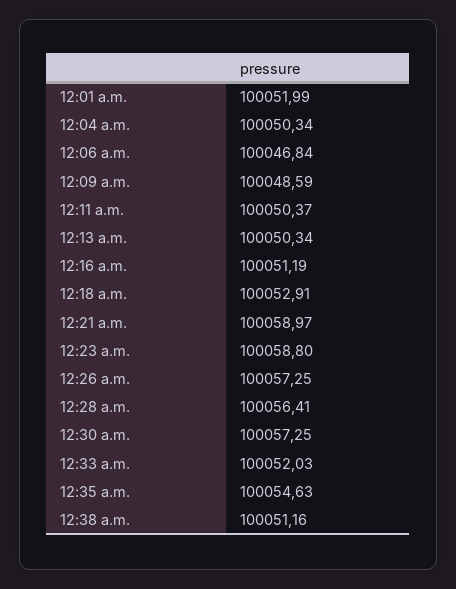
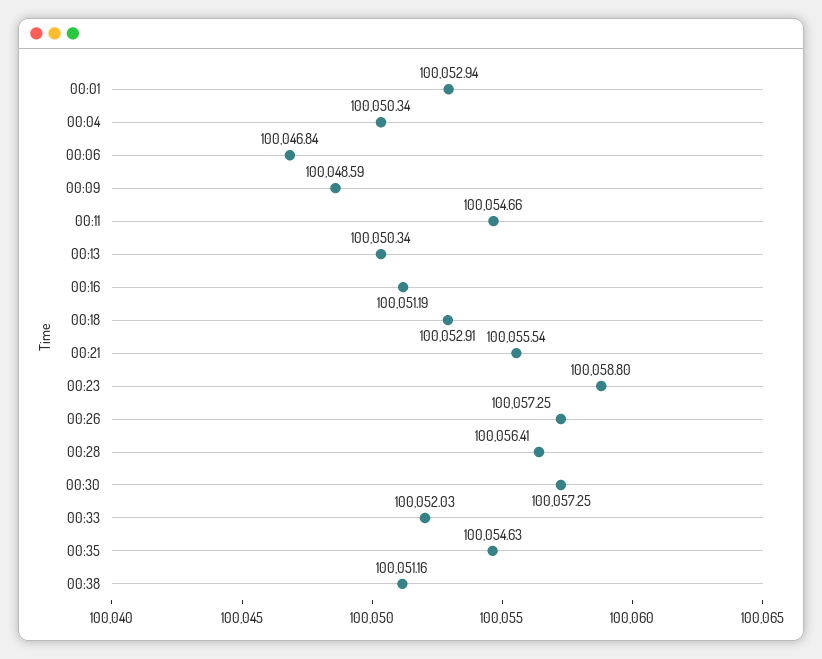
12:01 a.m.: 100051.99 -> 100052.94
12:11 a.m.: 100050.37 -> 100054.66
12:21 a.m.: 100058.97 -> 100055.54

